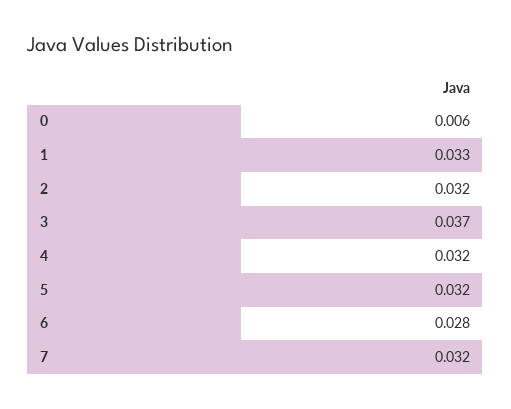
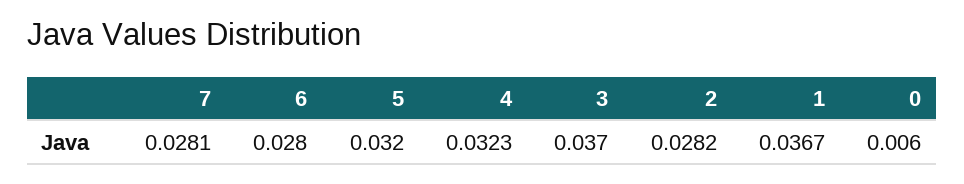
1: 0.033 -> 0.0367
2: 0.032 -> 0.0282
7: 0.032 -> 0.0281

